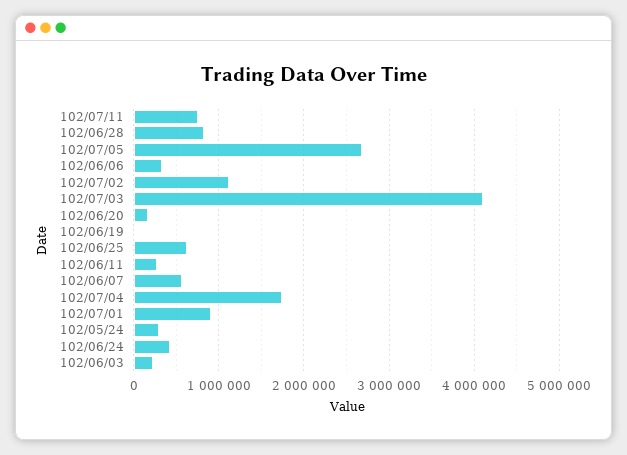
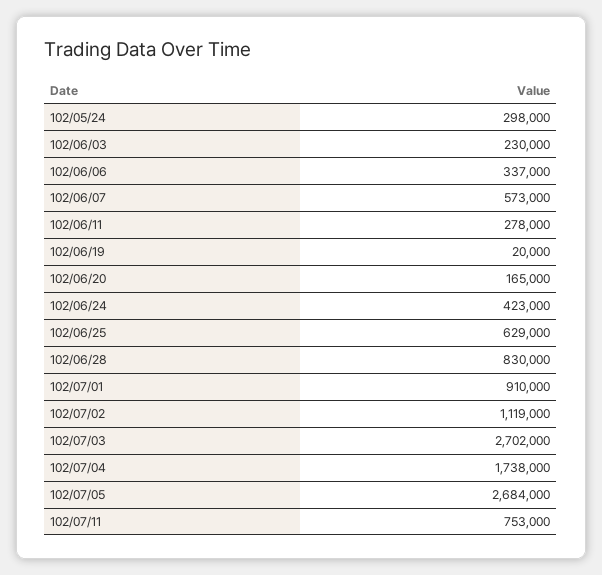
102/07/03: 4100000 -> 2702000

